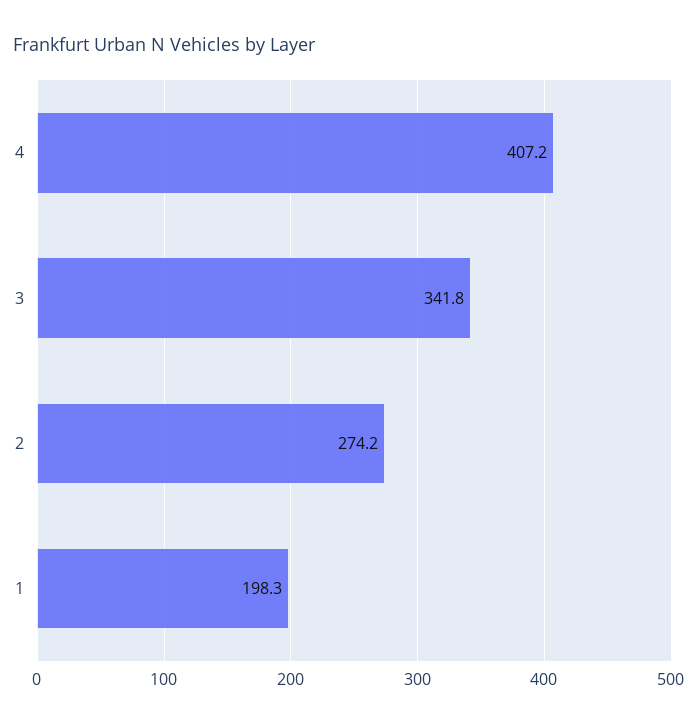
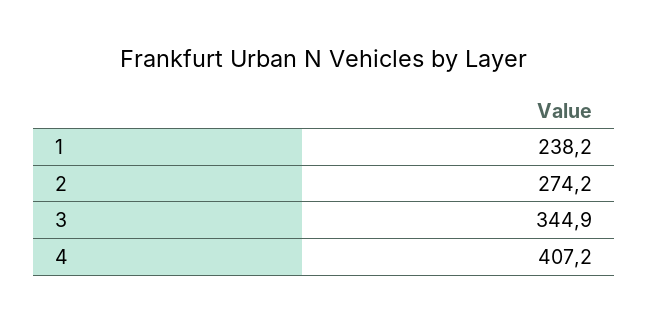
3: 341.8 -> 344.9
1: 198.3 -> 238.2

